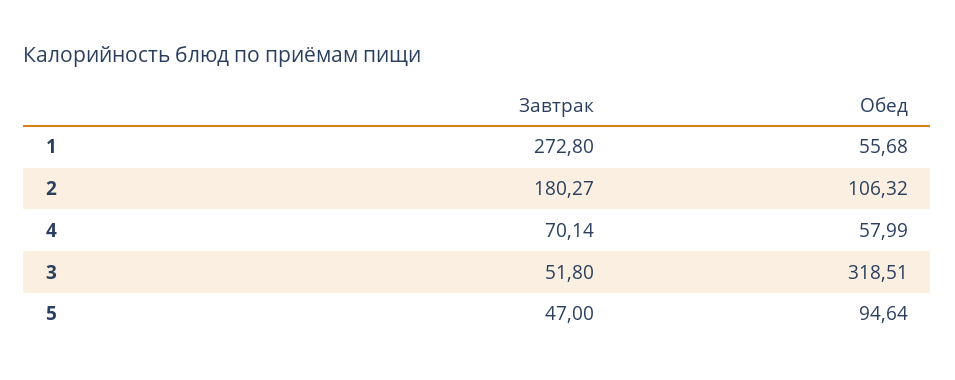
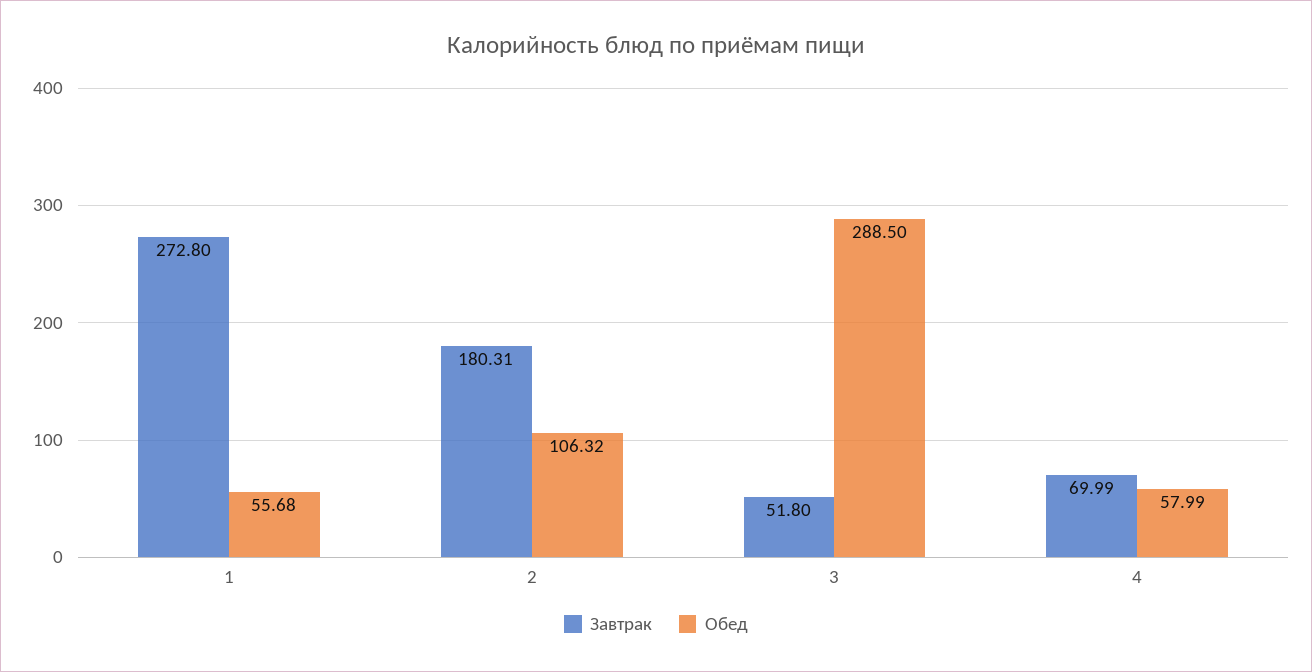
Завтрак, 2: 180.27 -> 180.31
Завтрак, 4: 70.14 -> 69.99
Обед, 3: 318.51 -> 288.5
Завтрак, 5: 47 -> none
Обед, 5: 94.64 -> none

